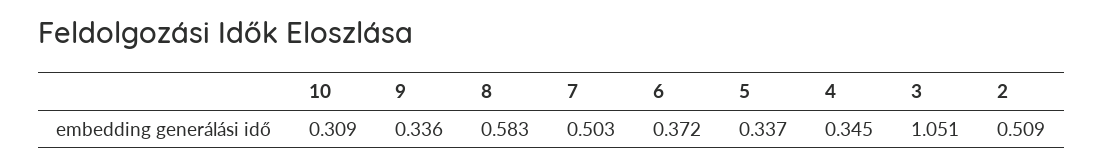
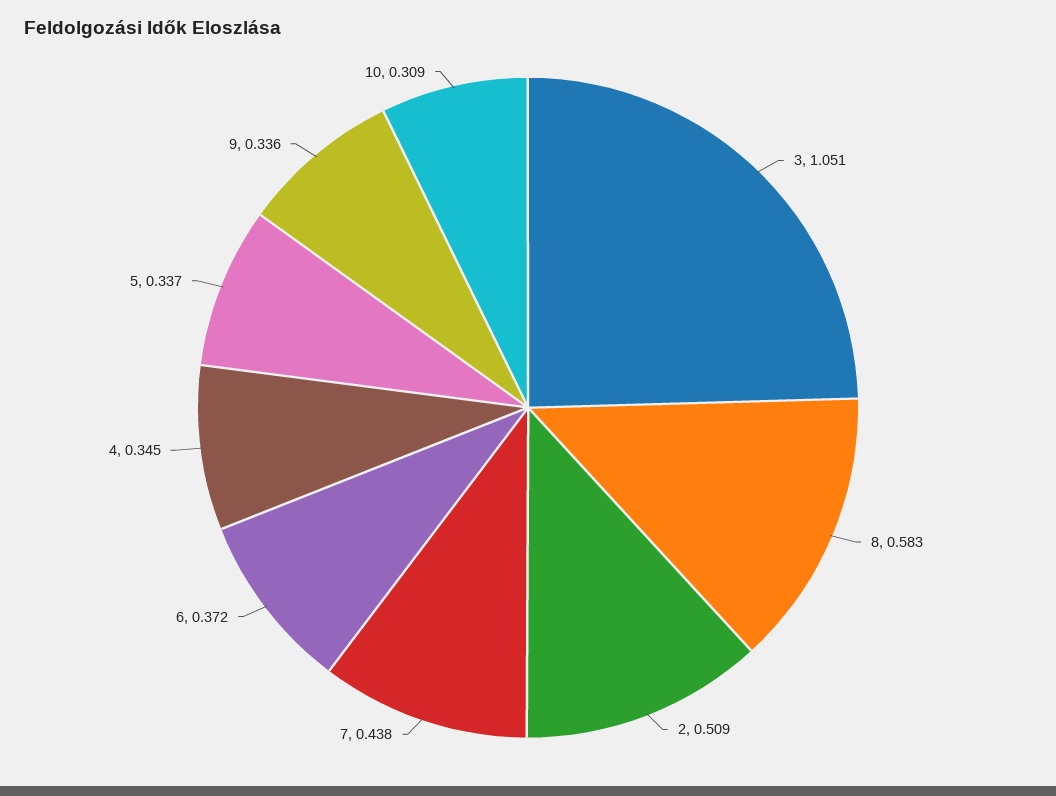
7: 0.503 -> 0.438

